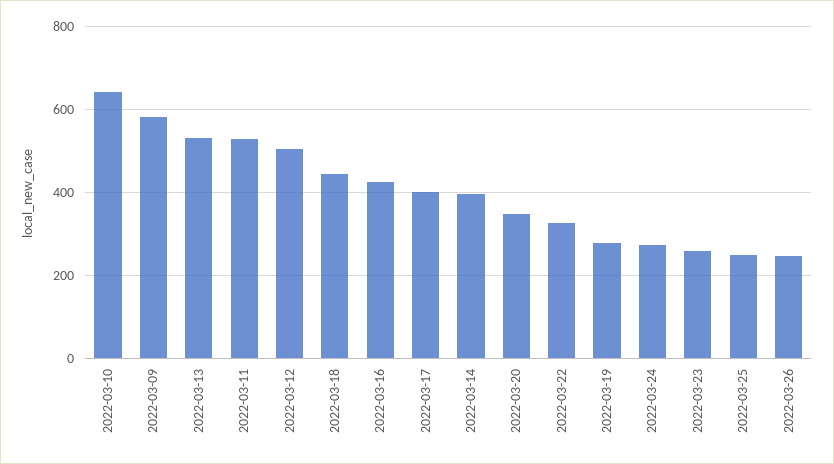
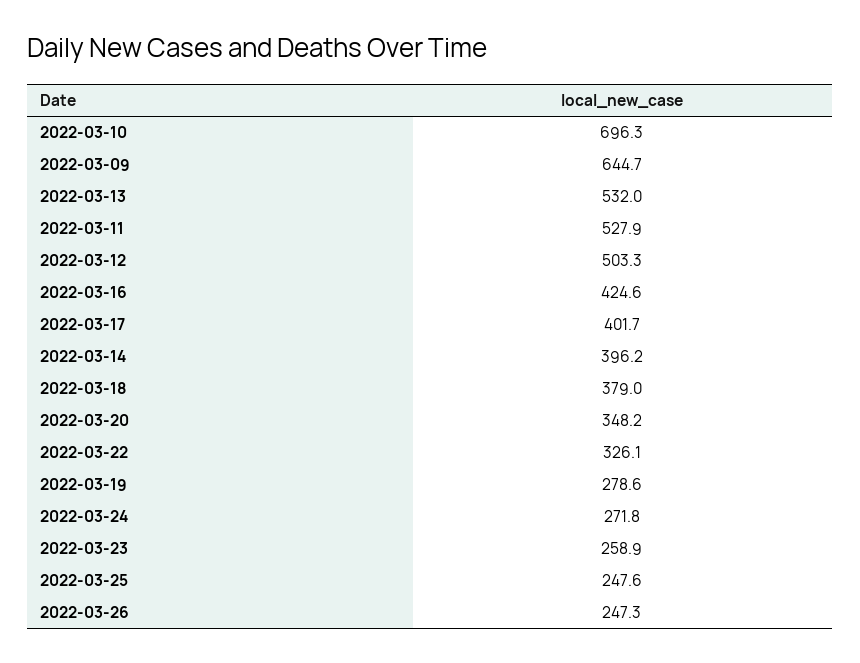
2022-03-10: 640 -> 696.3
2022-03-09: 580 -> 644.7
2022-03-18: 440 -> 379

